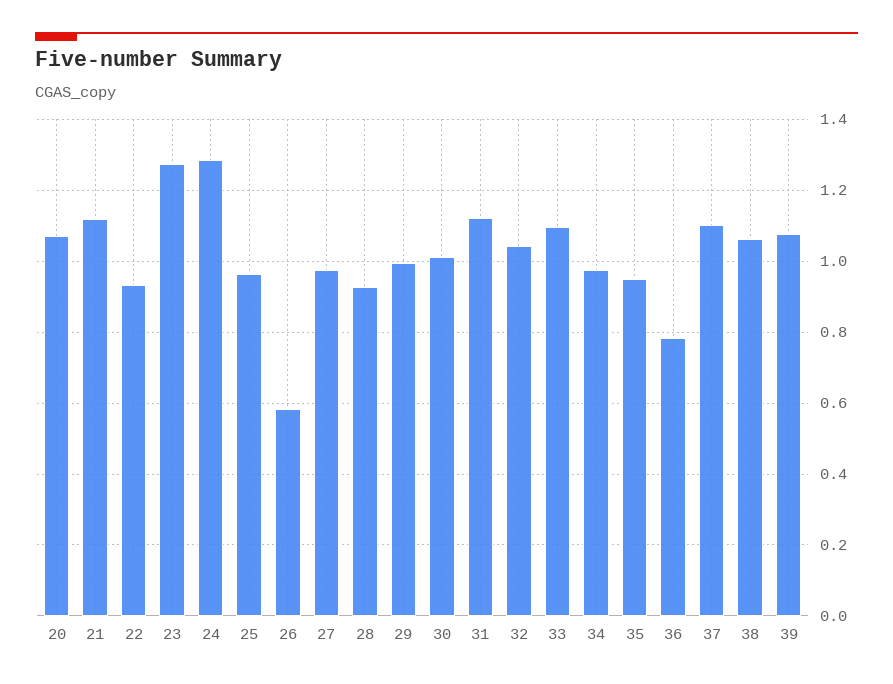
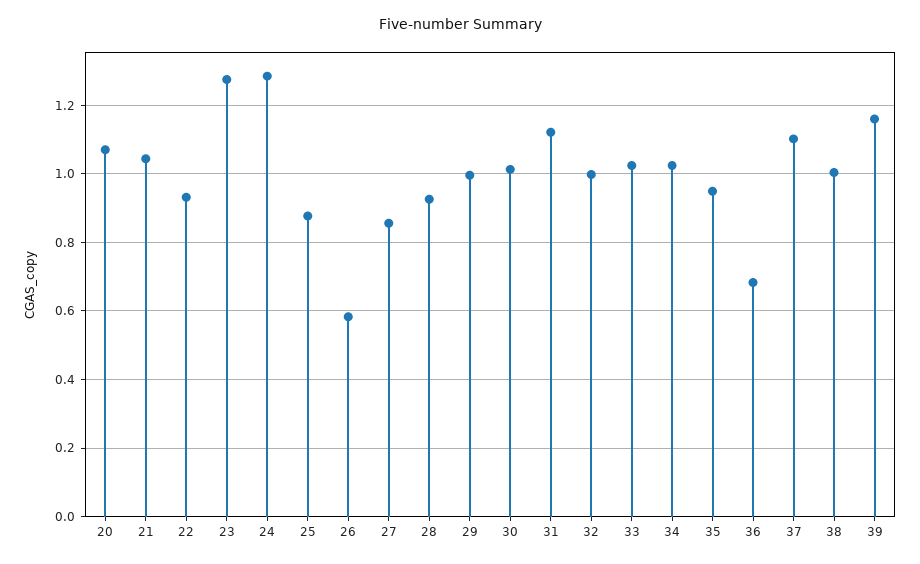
21: 1.12 -> 1.04
25: 0.96 -> 0.88
27: 0.98 -> 0.86
32: 1.04 -> 1
33: 1.1 -> 1.02
34: 0.98 -> 1.02
36: 0.78 -> 0.68
38: 1.06 -> 1
39: 1.08 -> 1.16

